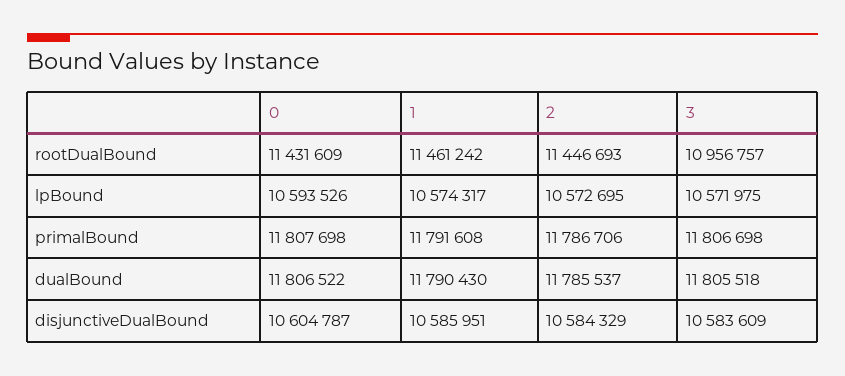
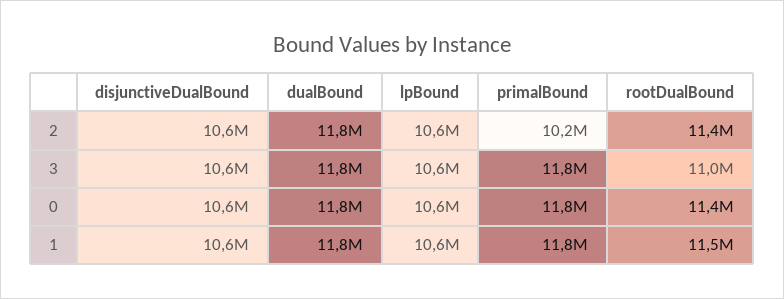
2, primalBound: 11786706 -> 10200000

